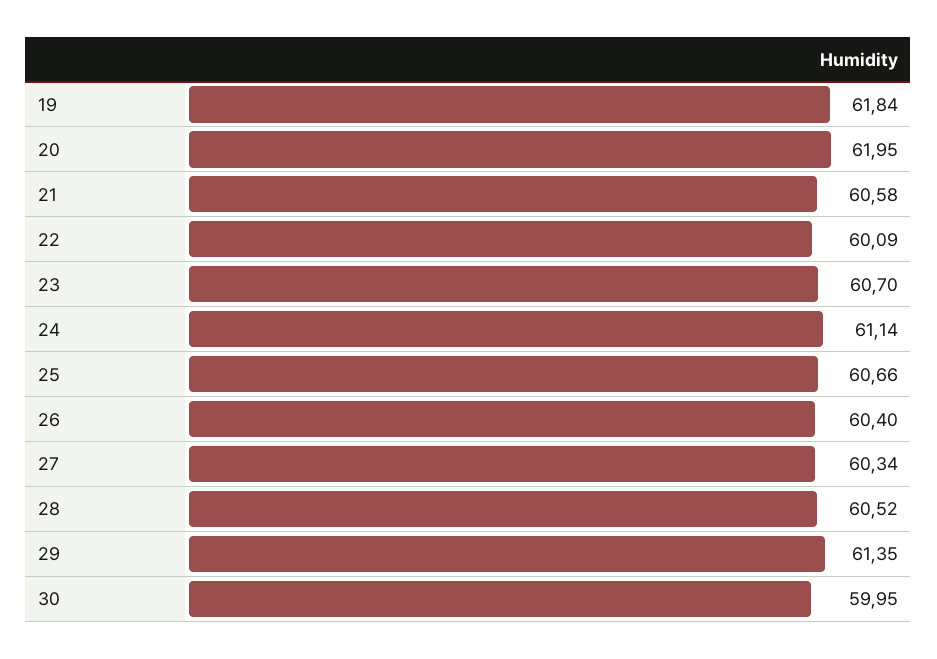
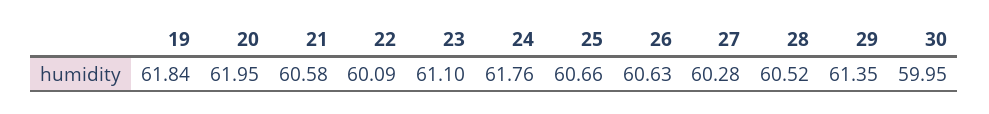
23: 60.7 -> 61.1
24: 61.14 -> 61.76
26: 60.4 -> 60.63
27: 60.34 -> 60.28

